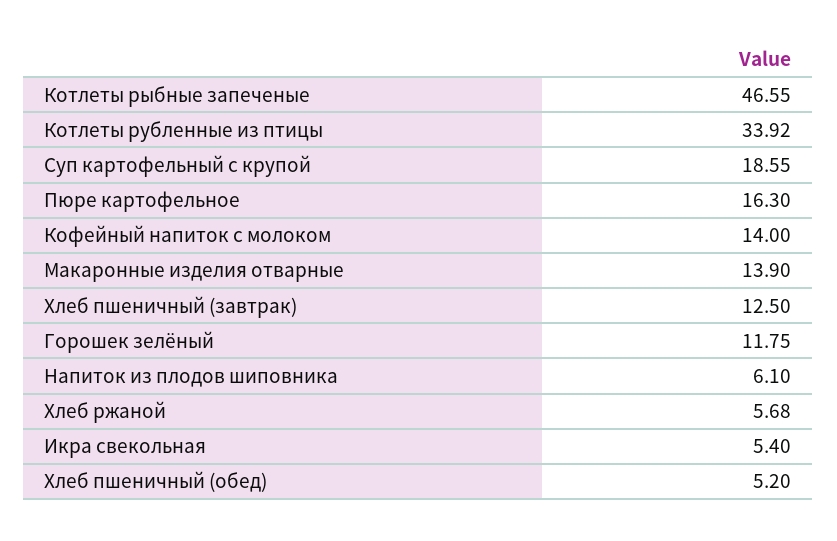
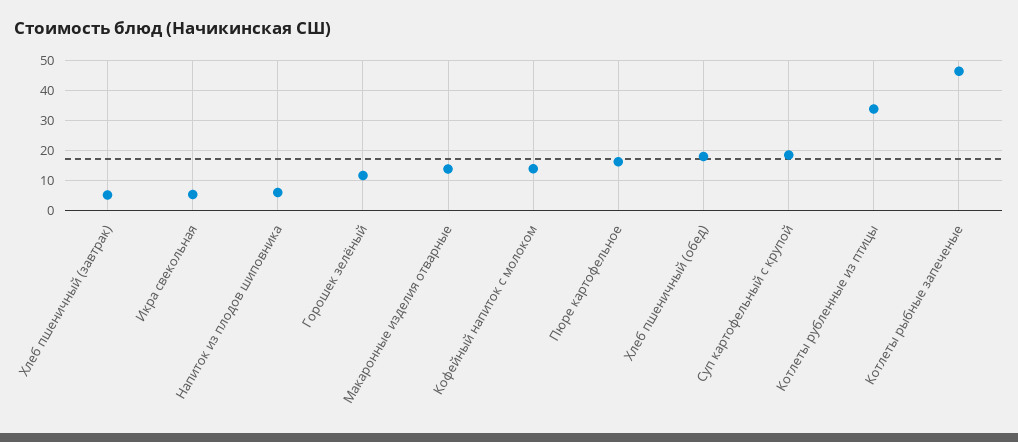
Хлеб пшеничный (завтрак): 12.5 -> 5
Хлеб ржаной: 5.68 -> none
Хлеб пшеничный (обед): 5.2 -> 17.5

